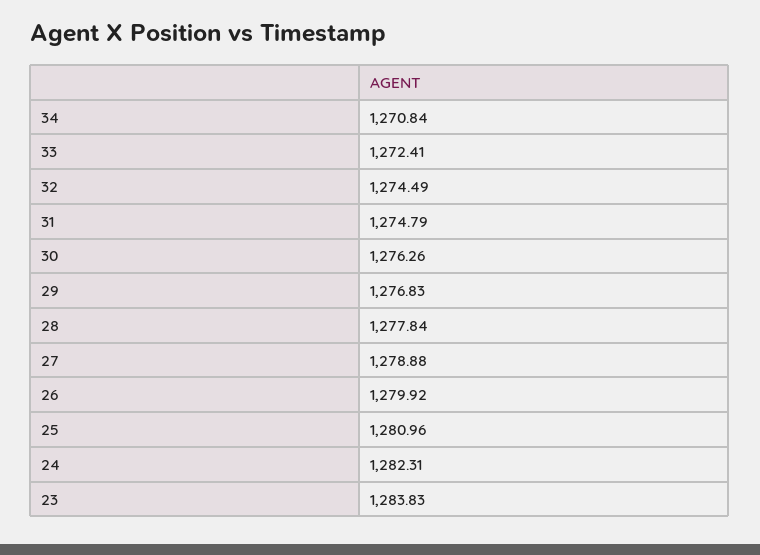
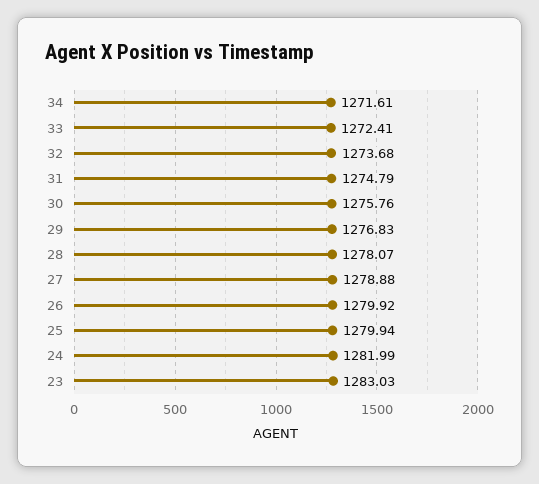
34: 1270.84 -> 1271.61
32: 1274.49 -> 1273.68
30: 1276.26 -> 1275.76
28: 1277.84 -> 1278.07
25: 1280.96 -> 1279.94
24: 1282.31 -> 1281.99
23: 1283.83 -> 1283.03

